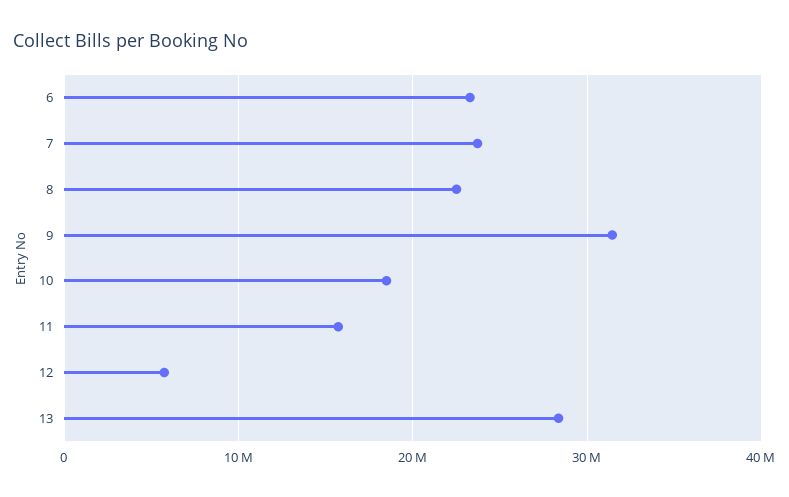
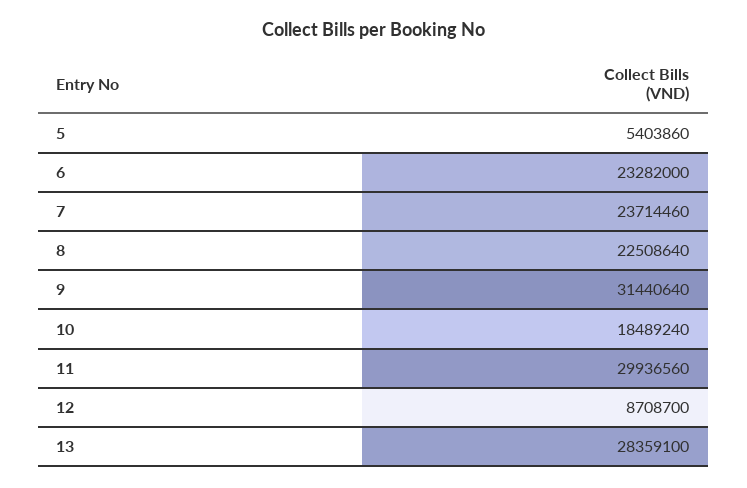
11: 16000000 -> 29936560
12: 6000000 -> 8708700
5: none -> 5403860

